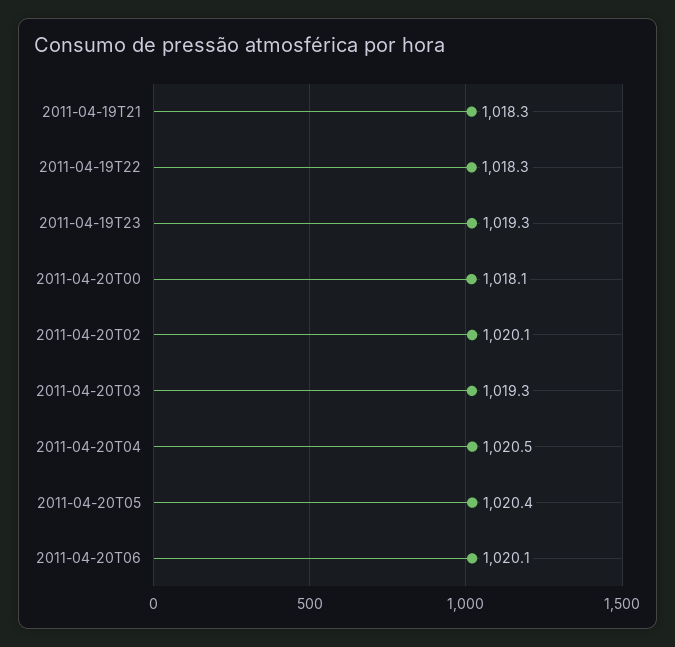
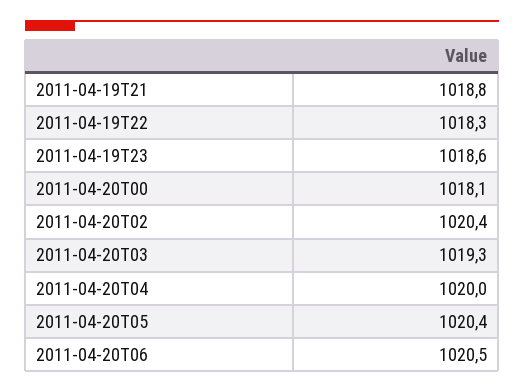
2011-04-19T21: 1018.3 -> 1018.8
2011-04-19T23: 1019.3 -> 1018.6
2011-04-20T02: 1020.1 -> 1020.4
2011-04-20T04: 1020.5 -> 1020
2011-04-20T06: 1020.1 -> 1020.5

